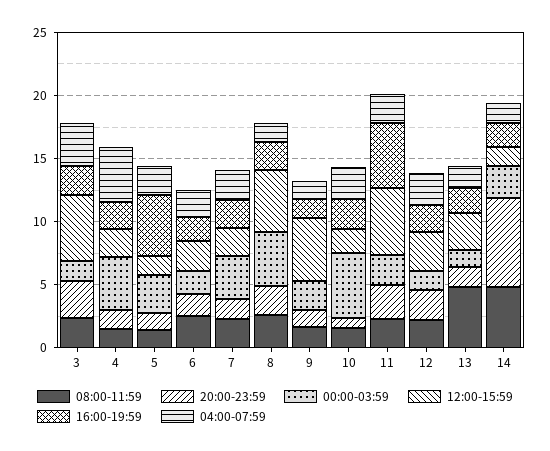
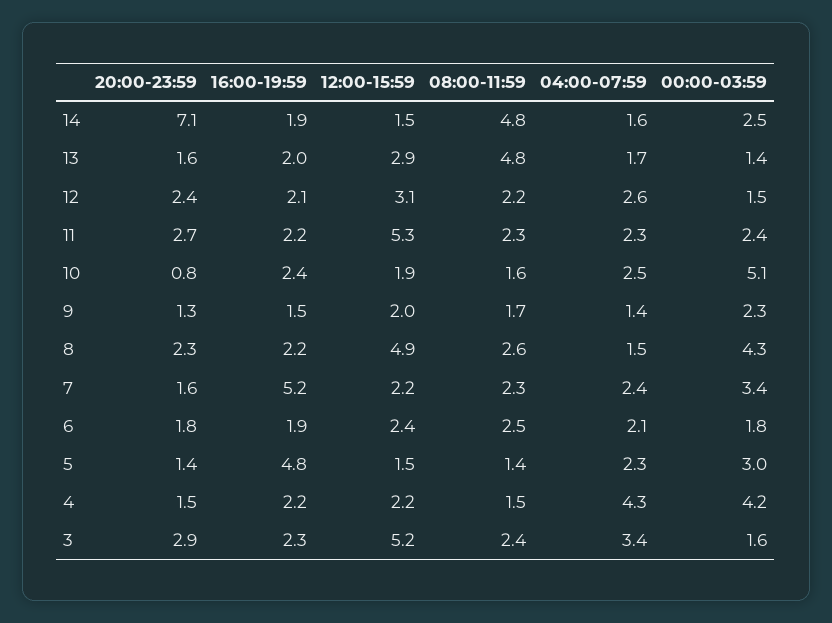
16:00-19:59, 7: 2 -> 5.2
12:00-15:59, 9: 5 -> 2
16:00-19:59, 11: 5 -> 2.2

